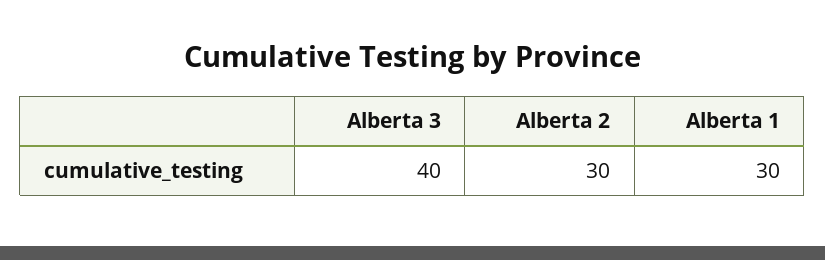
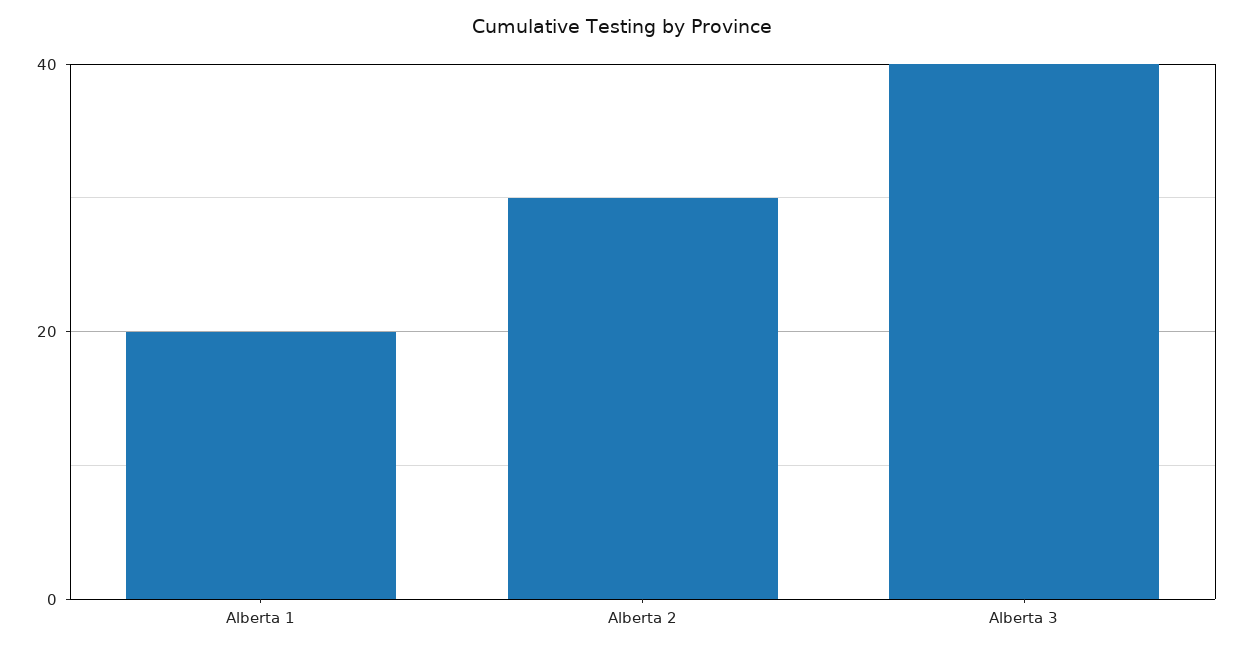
Alberta 1: 30 -> 20

